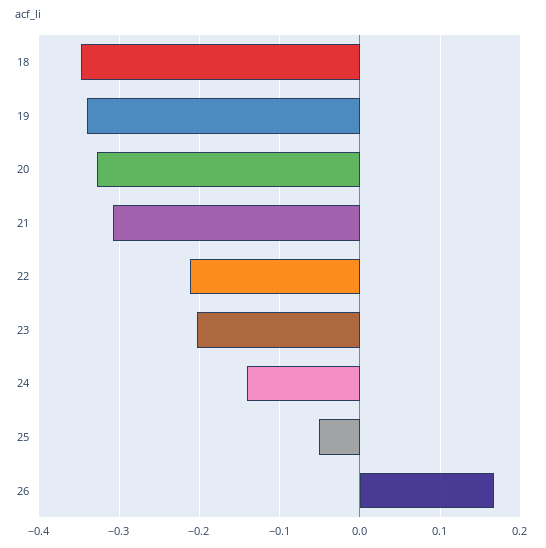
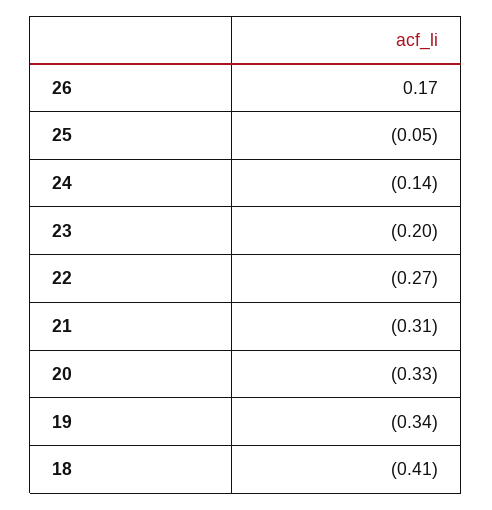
18: -0.35 -> -0.41
22: -0.21 -> -0.27

